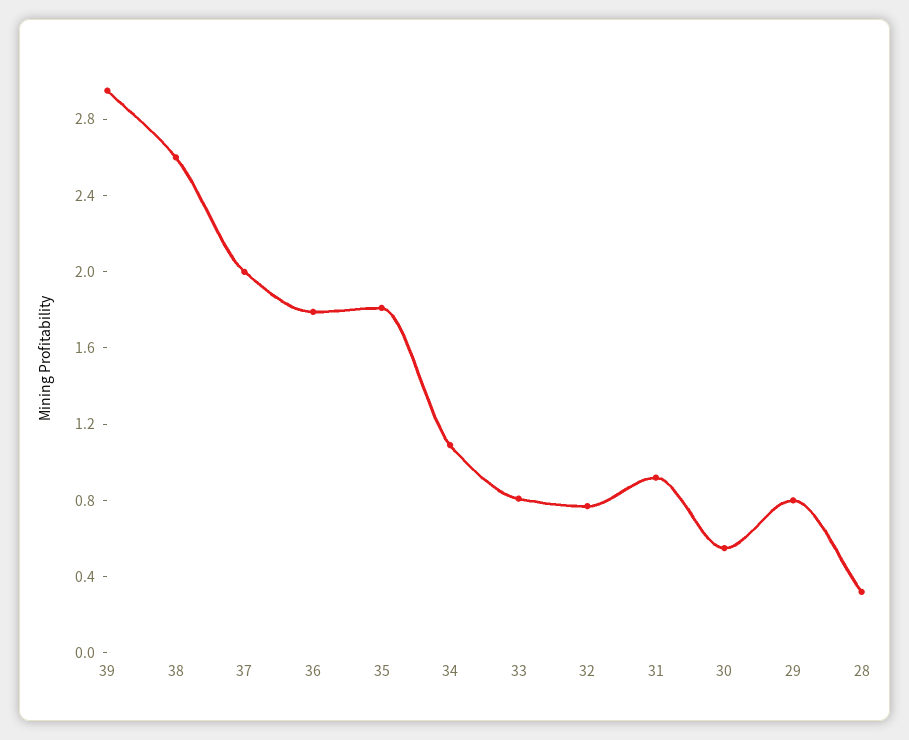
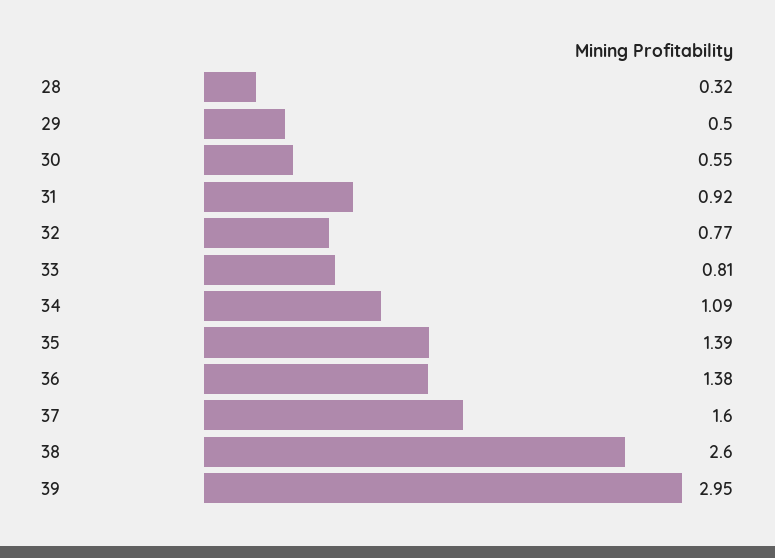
37: 2 -> 1.6
36: 1.8 -> 1.38
35: 1.8 -> 1.39
29: 0.8 -> 0.5

